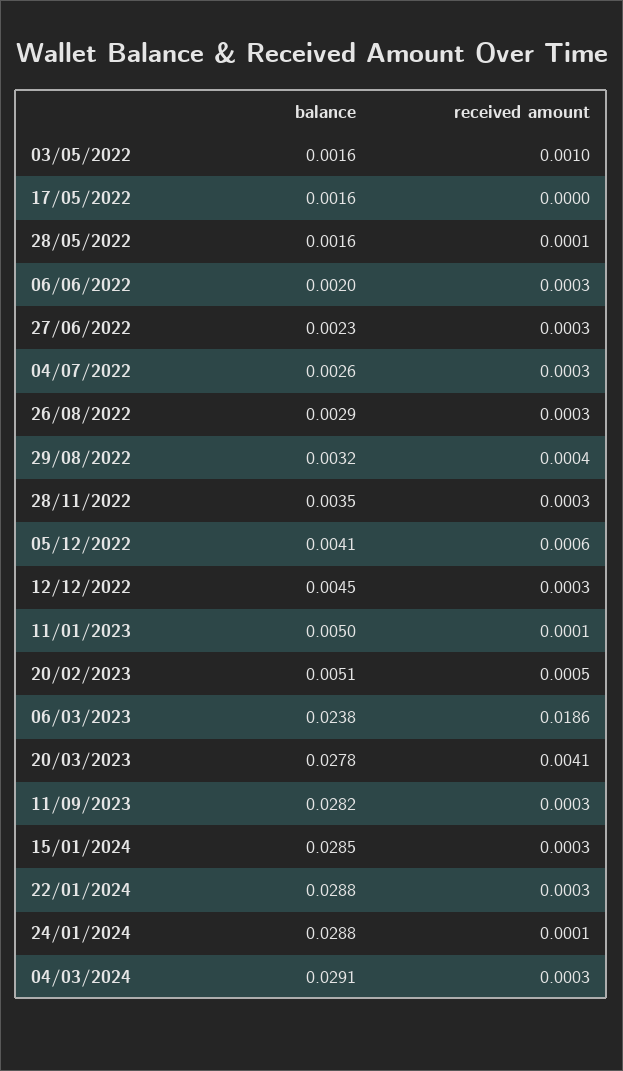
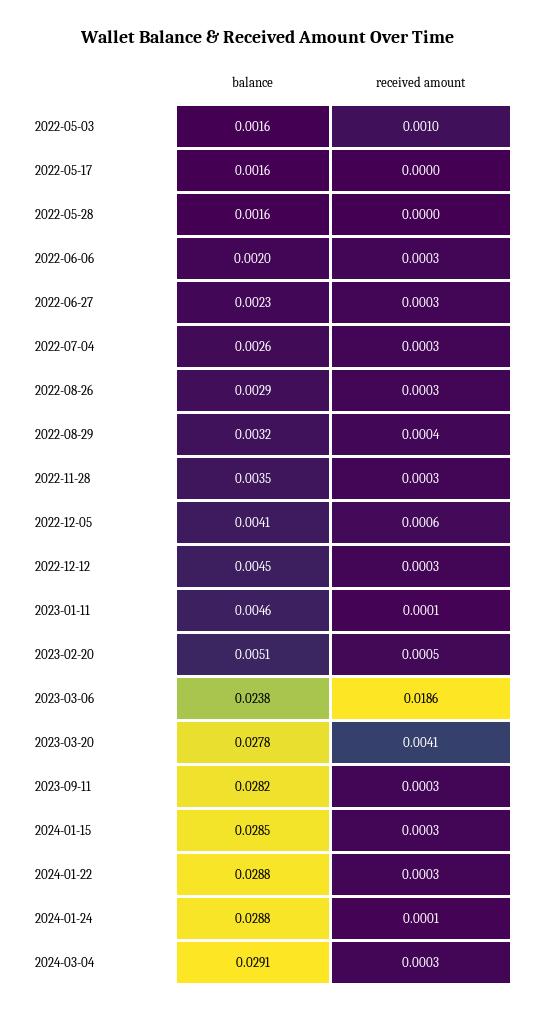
received amount, 28/05/2022: 0.0001 -> 0
balance, 11/01/2023: 0.005 -> 0.0046

